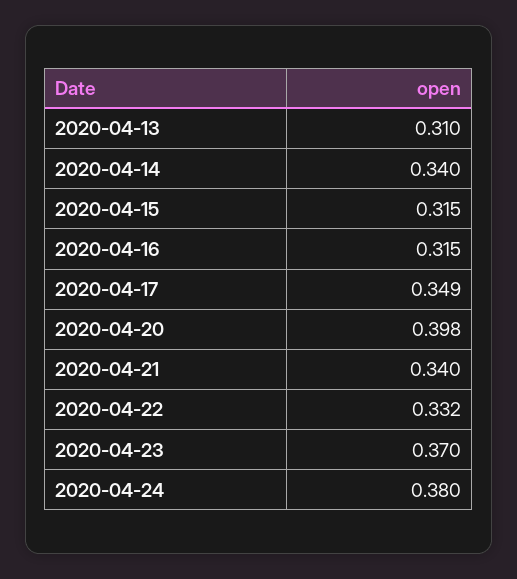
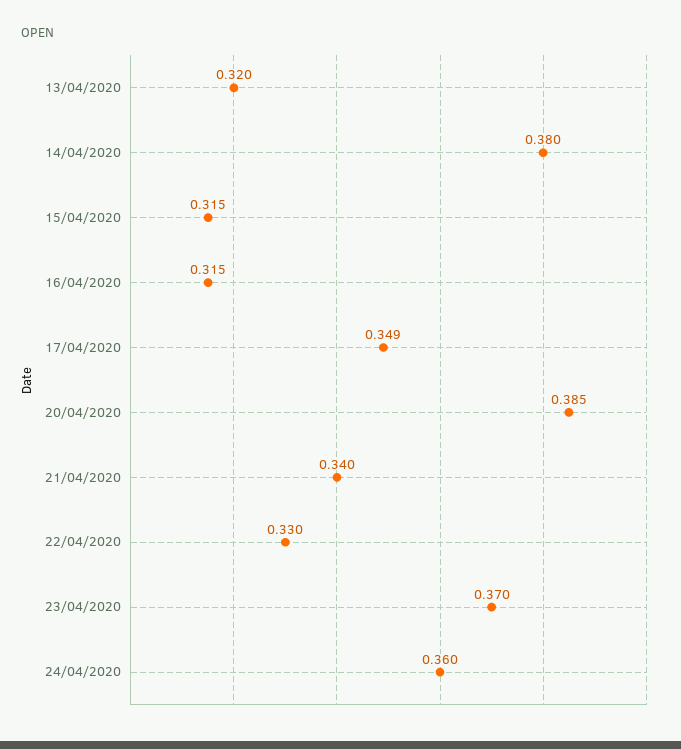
2020-04-13: 0.31 -> 0.32
2020-04-14: 0.34 -> 0.38
2020-04-20: 0.398 -> 0.385
2020-04-22: 0.332 -> 0.33
2020-04-24: 0.38 -> 0.36

